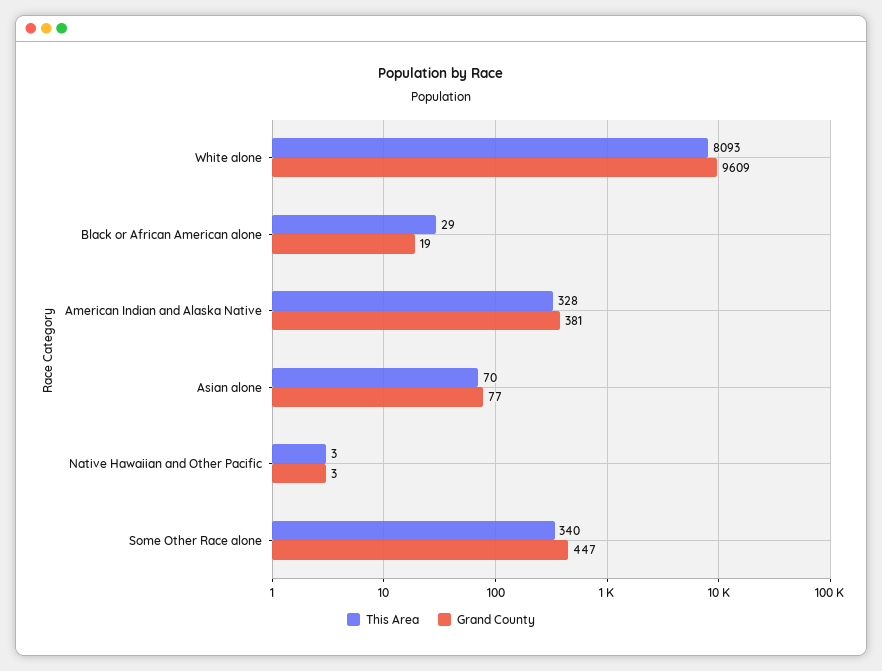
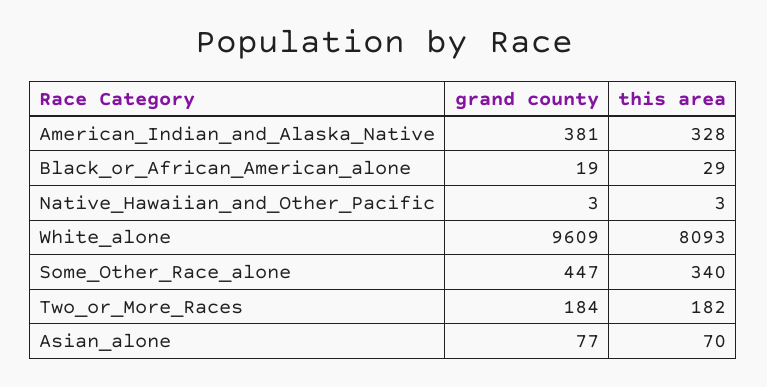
Grand County, Two_or_More_Races: none -> 184
This Area, Two_or_More_Races: none -> 182

